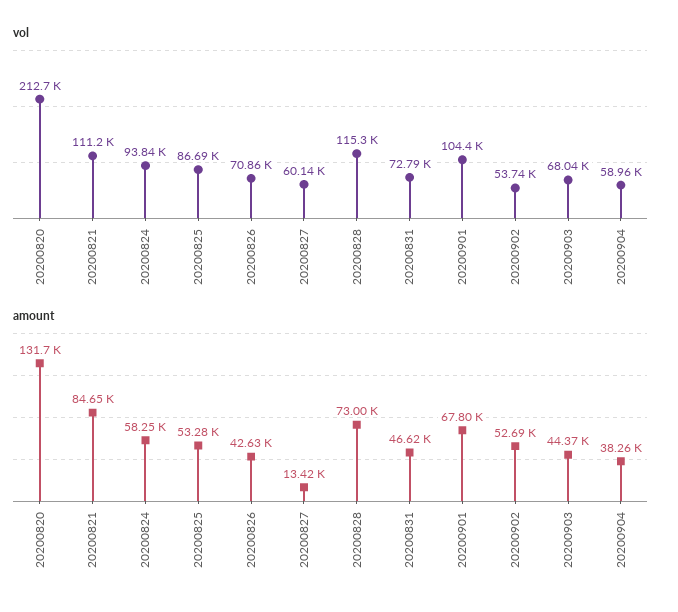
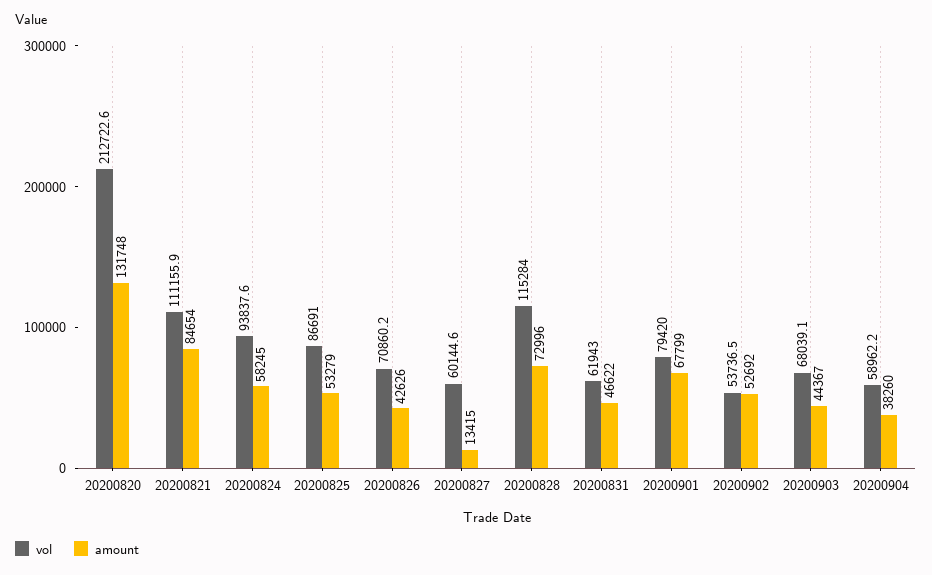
vol, 20200831: 72790 -> 61943
vol, 20200901: 104400 -> 79420

